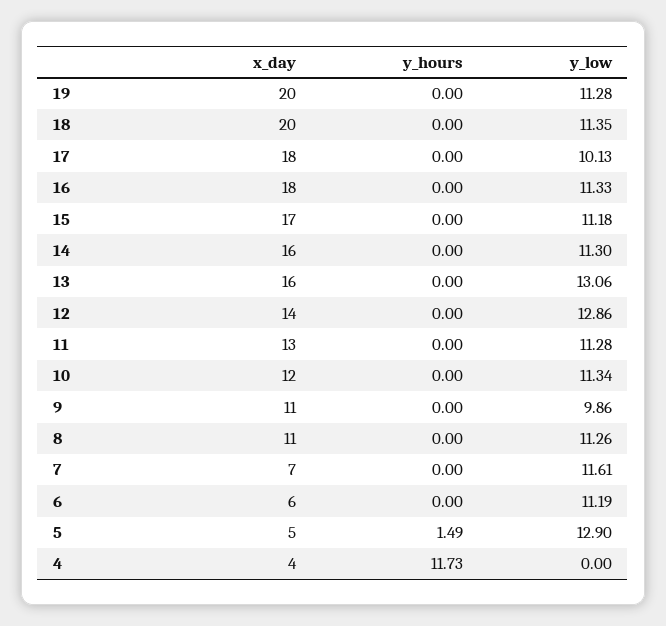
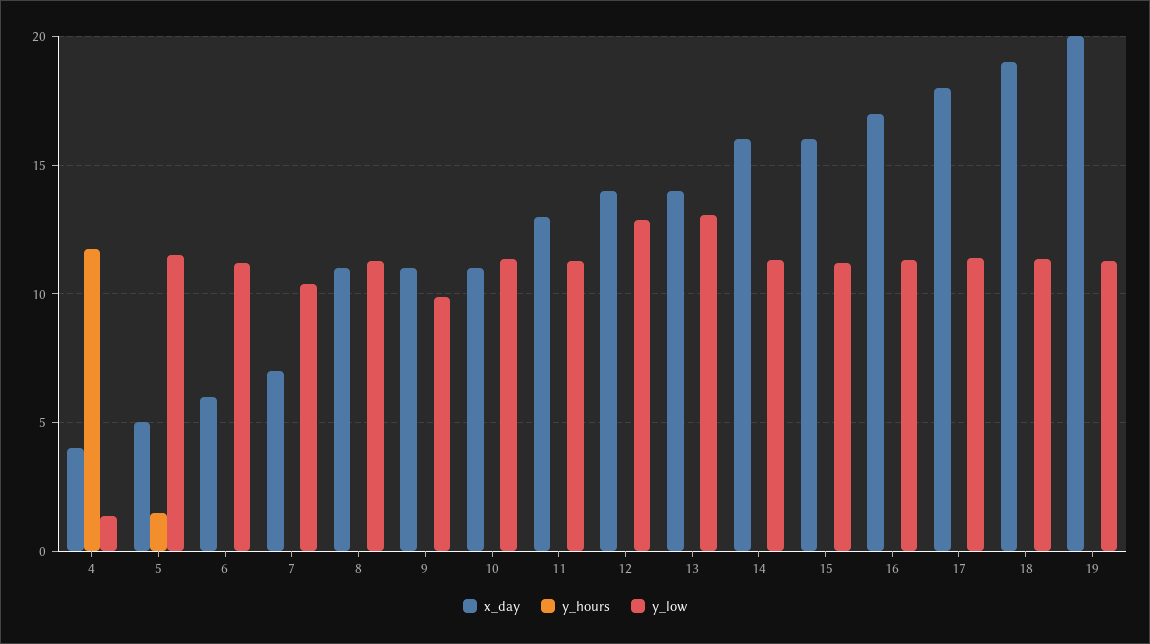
x_day, 18: 20 -> 19
y_low, 17: 10.13 -> 11.5
x_day, 16: 18 -> 17
x_day, 15: 17 -> 16
x_day, 13: 16 -> 14
x_day, 10: 12 -> 11
y_low, 7: 11.61 -> 10.5
y_low, 5: 12.9 -> 11.5
y_low, 4: 0 -> 1.5

